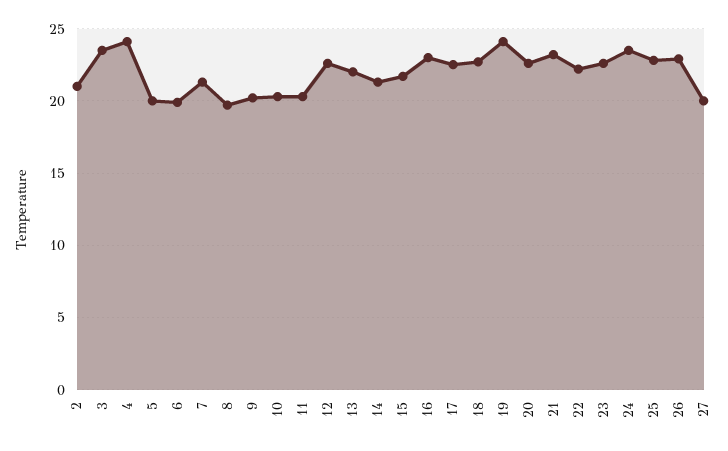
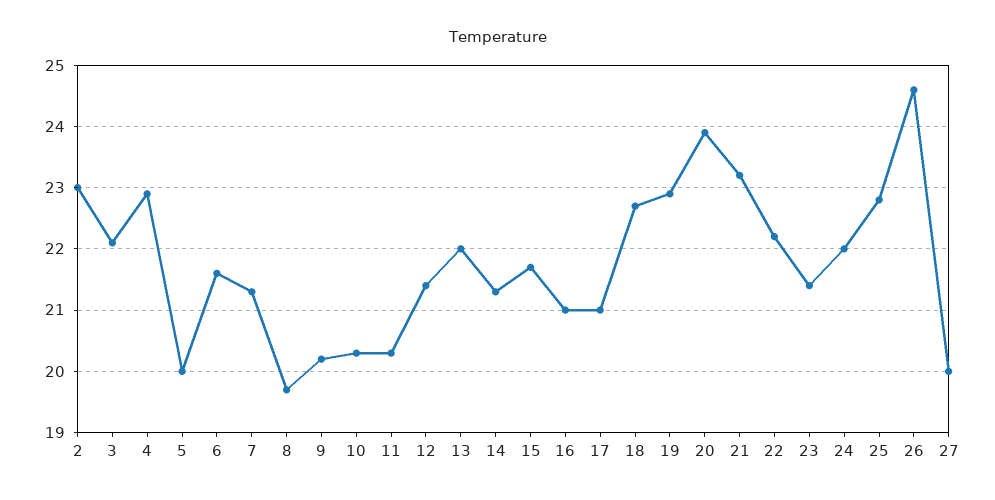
2: 21 -> 23
3: 23.5 -> 22.1
4: 24 -> 22.9
6: 20 -> 21.6
12: 22.5 -> 21.4
16: 23 -> 21
17: 22.5 -> 21
19: 24 -> 22.9
20: 22.5 -> 23.9
23: 22.5 -> 21.4
24: 23.5 -> 22
26: 23 -> 24.6

